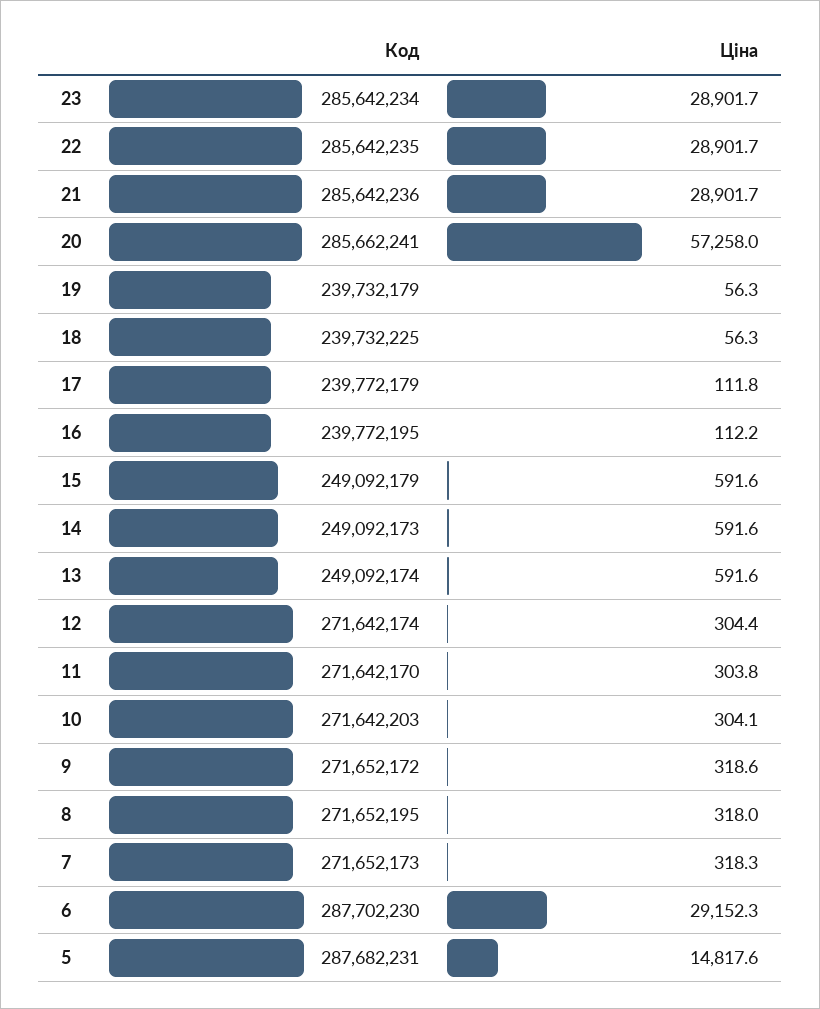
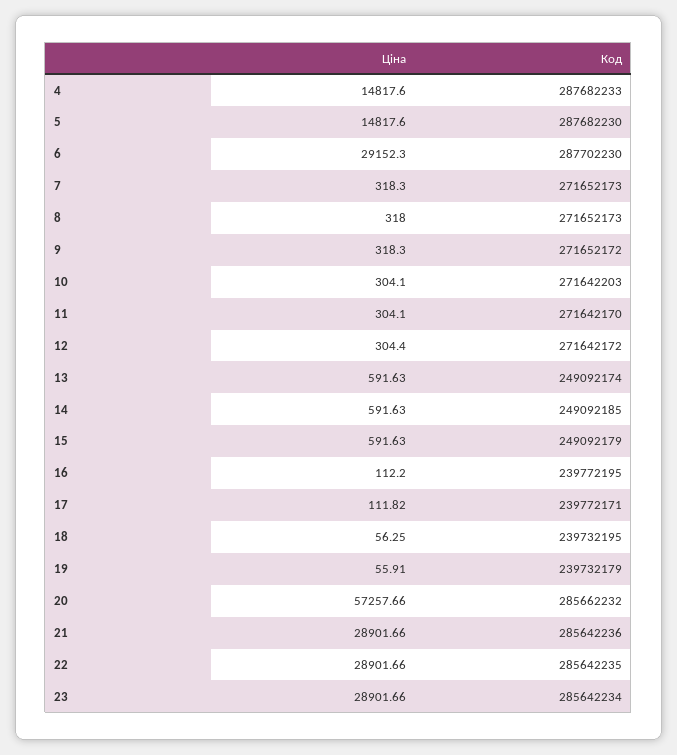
Код, 20: 285662241 -> 285662232
Ціна, 20: 57258 -> 57257.66
Ціна, 19: 56.3 -> 55.91
Код, 18: 239732225 -> 239732195
Код, 17: 239772179 -> 239772171
Код, 14: 249092173 -> 249092185
Код, 12: 271642174 -> 271642172
Ціна, 11: 303.8 -> 304.1
Ціна, 9: 318.6 -> 318.3
Код, 8: 271652195 -> 271652173
Код, 5: 287682231 -> 287682230
Ціна, 4: none -> 14817.6
Код, 4: none -> 287682233

